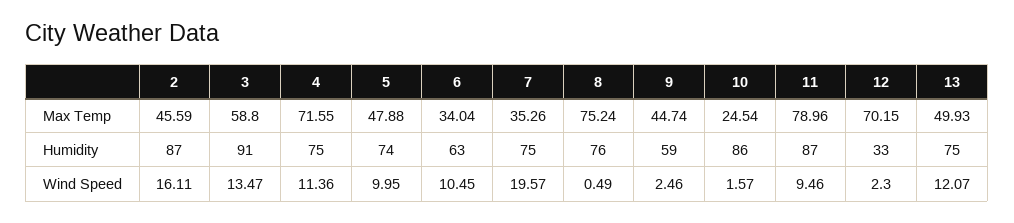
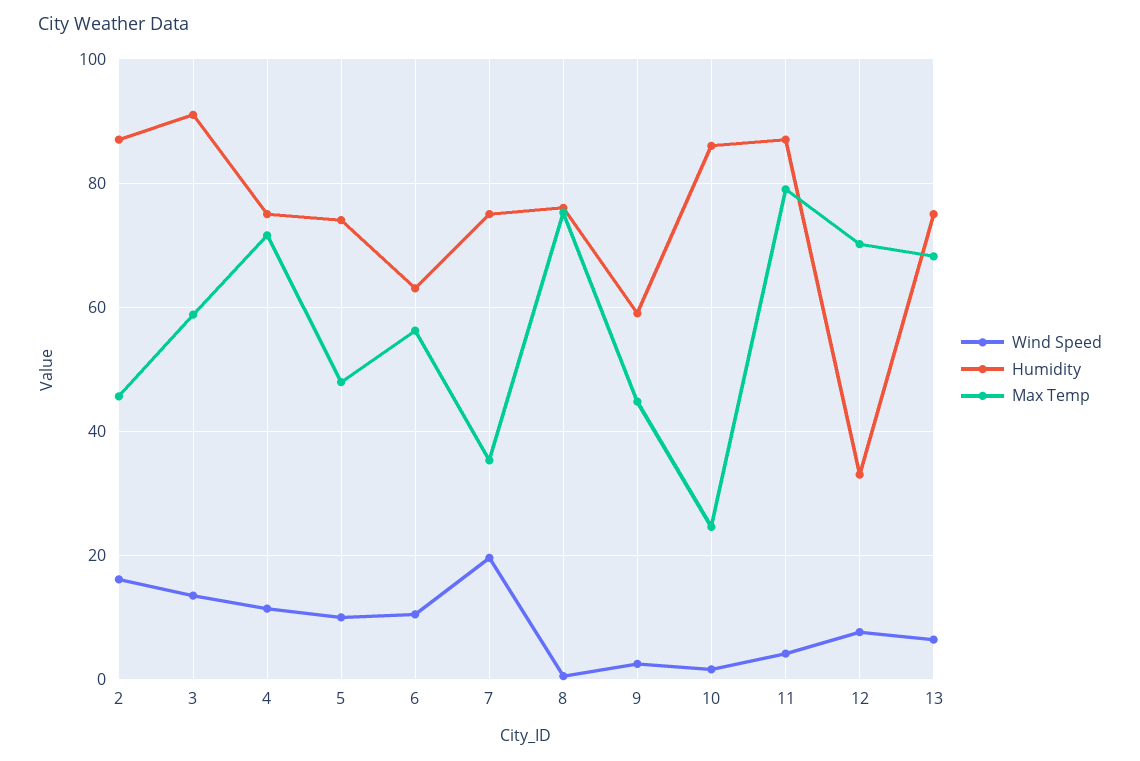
Max Temp, 6: 34.04 -> 56
Max Temp, 13: 49.93 -> 68
Wind Speed, 11: 9.46 -> 4
Wind Speed, 12: 2.3 -> 8
Wind Speed, 13: 12.07 -> 6

